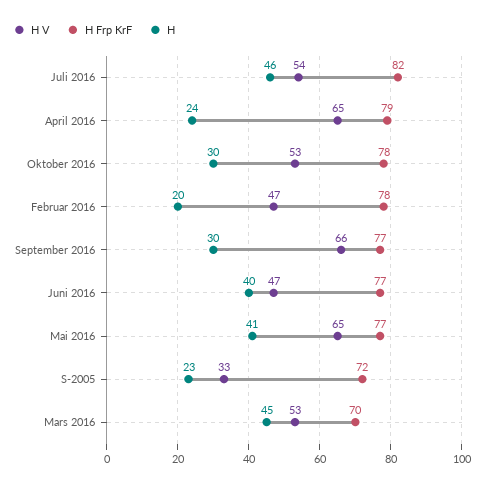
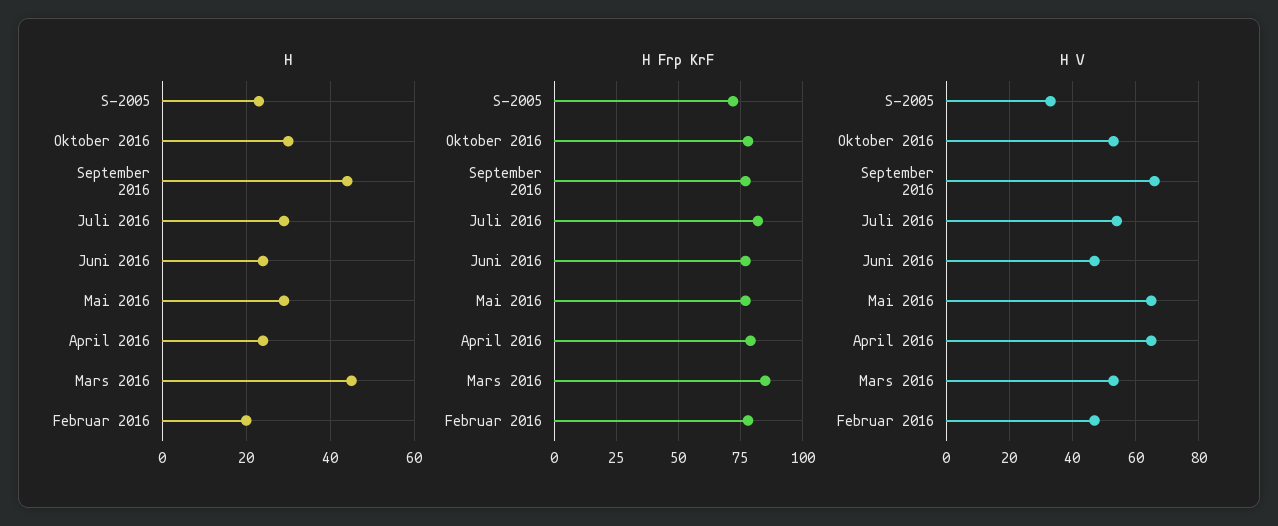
H, Juli 2016: 46 -> 30
H, September 2016: 30 -> 45
H, Juni 2016: 40 -> 25
H, Mai 2016: 41 -> 30
H Frp KrF, Mars 2016: 70 -> 85

